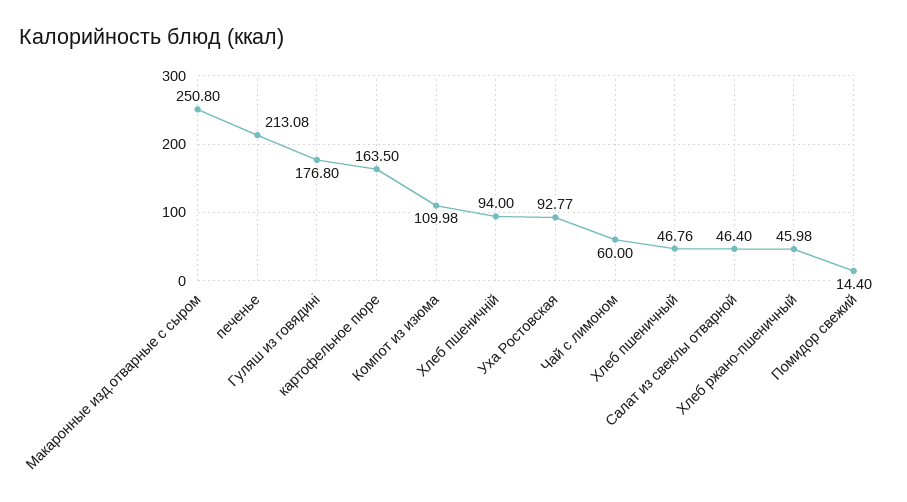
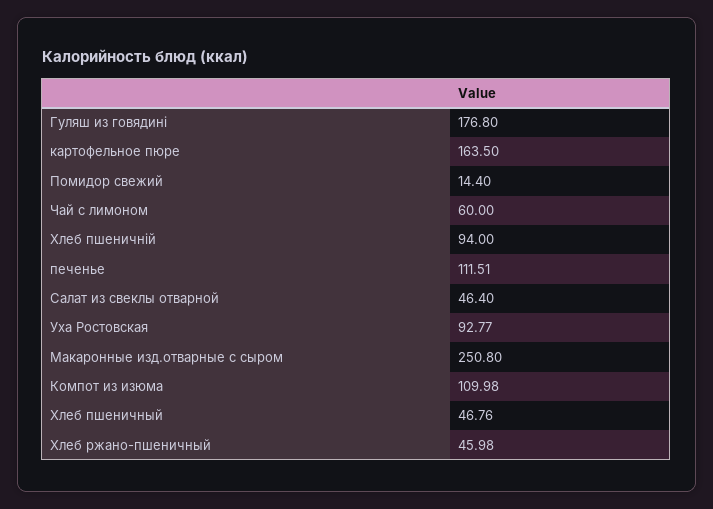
печенье: 213.08 -> 111.51

